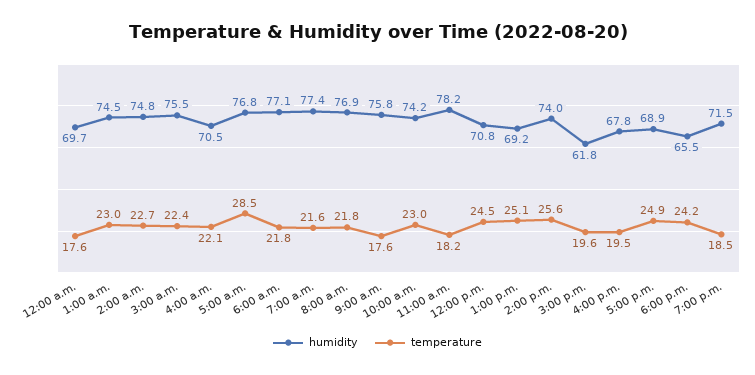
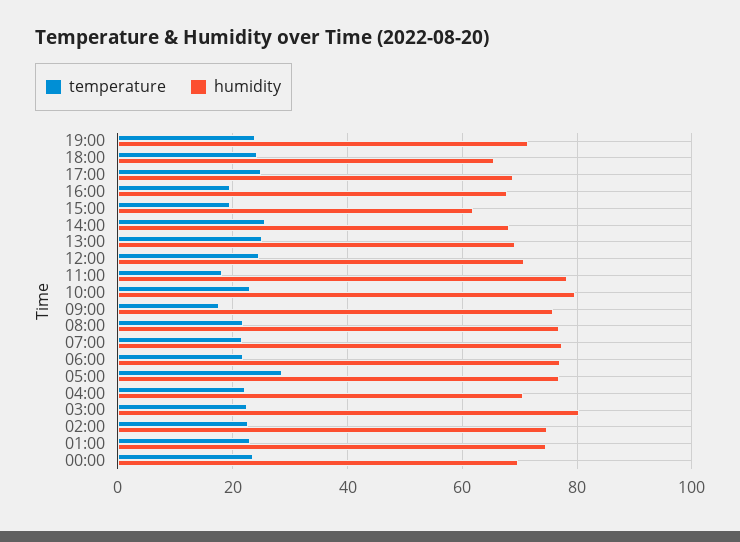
temperature, 12:00 a.m.: 17.6 -> 24
humidity, 3:00 a.m.: 75.5 -> 80
humidity, 10:00 a.m.: 74.2 -> 80
humidity, 2:00 p.m.: 74 -> 68
temperature, 7:00 p.m.: 18.5 -> 24

